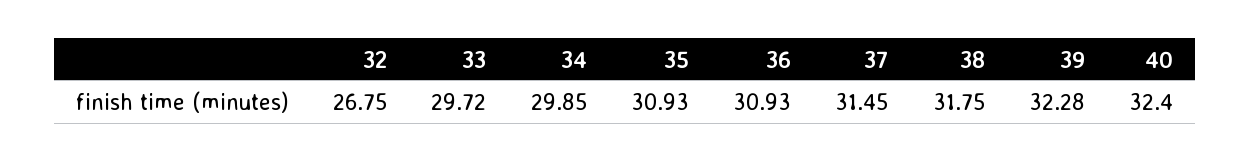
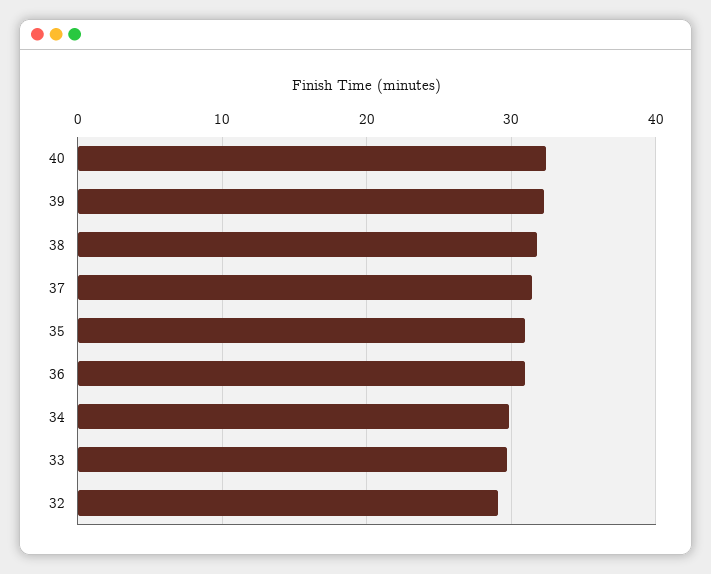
32: 26.75 -> 29

